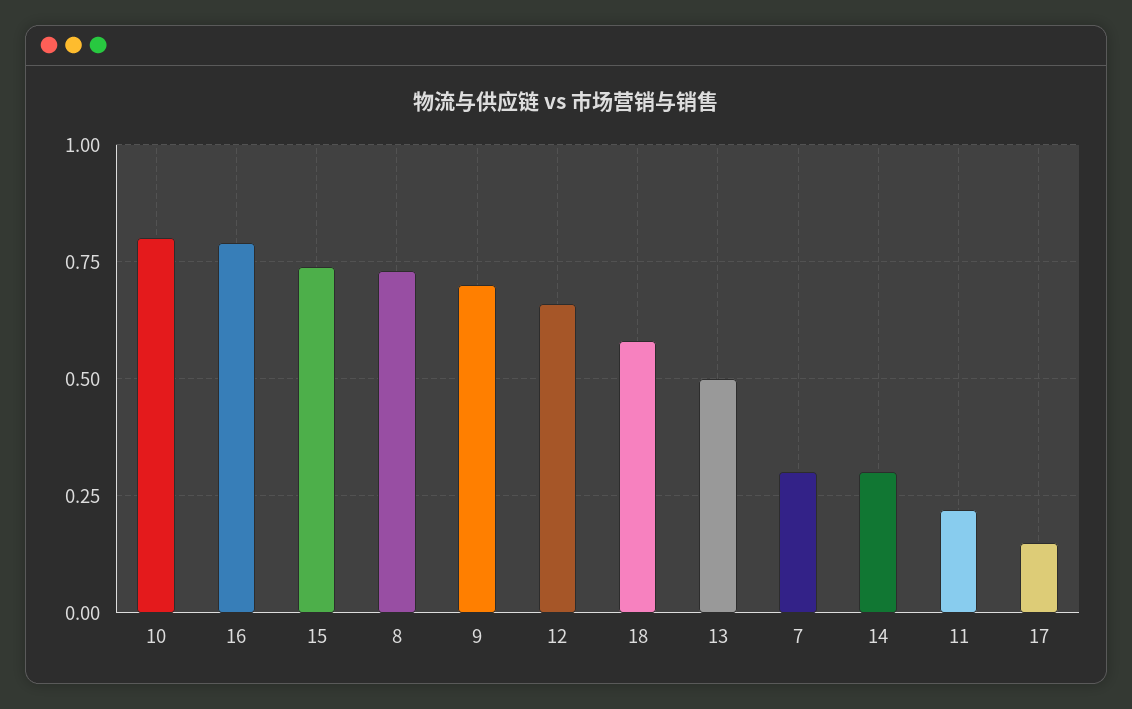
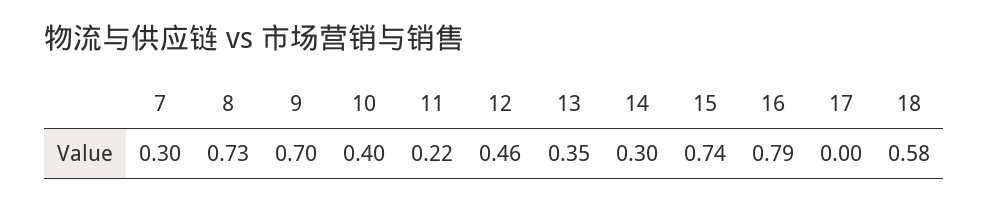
10: 0.8 -> 0.4
12: 0.65 -> 0.46
13: 0.5 -> 0.35
17: 0.15 -> 0

